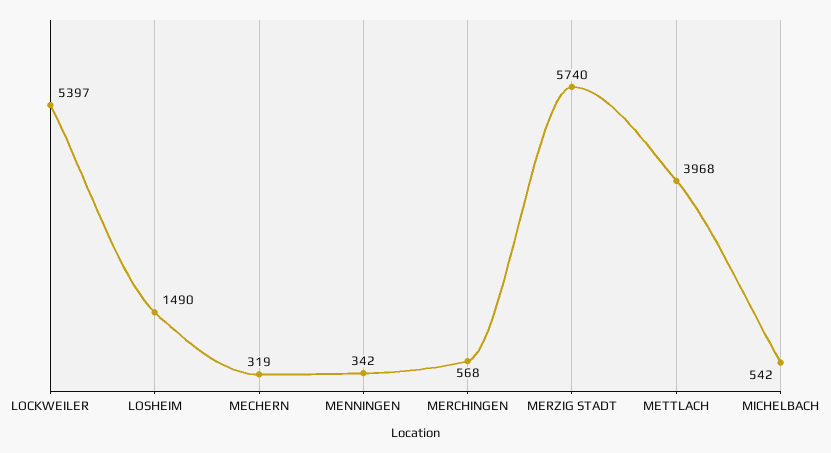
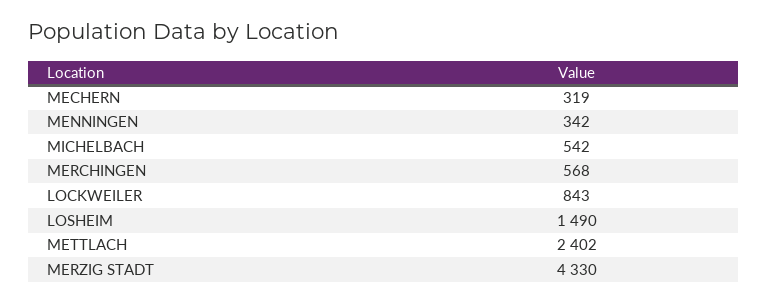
LOCKWEILER: 5397 -> 843
MERZIG STADT: 5740 -> 4330
METTLACH: 3968 -> 2402

